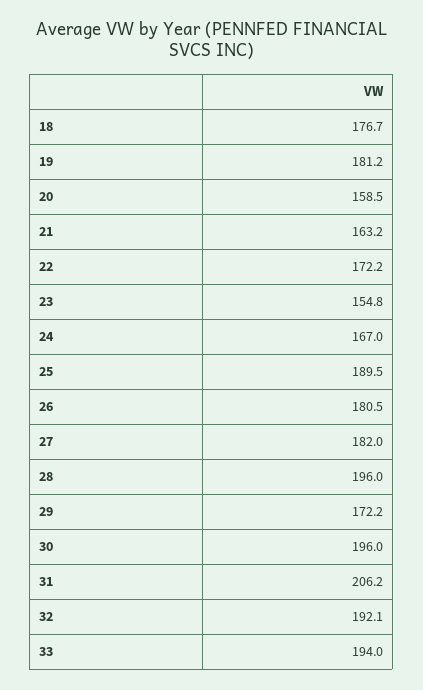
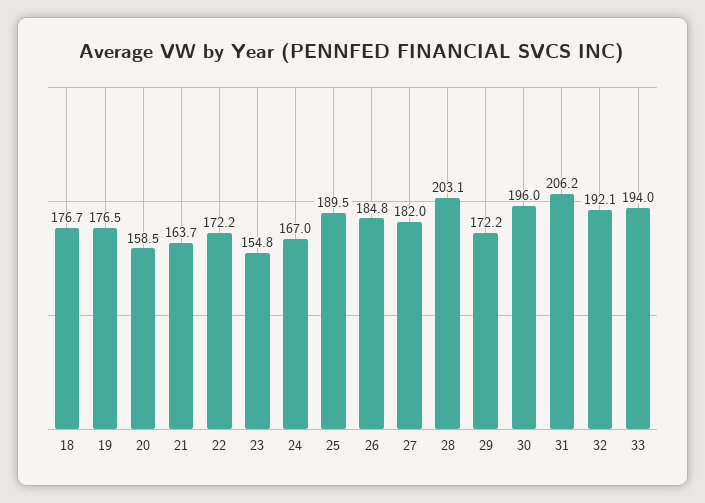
19: 181.2 -> 176.5
21: 163.2 -> 163.7
26: 180.5 -> 184.8
28: 196 -> 203.1

